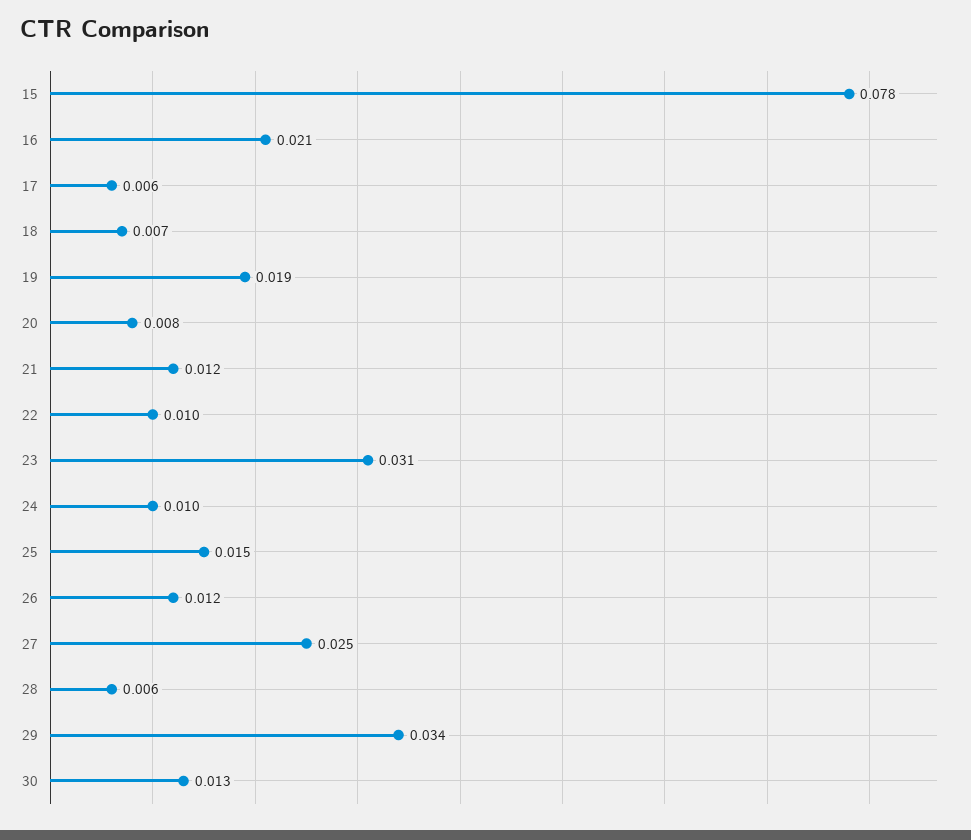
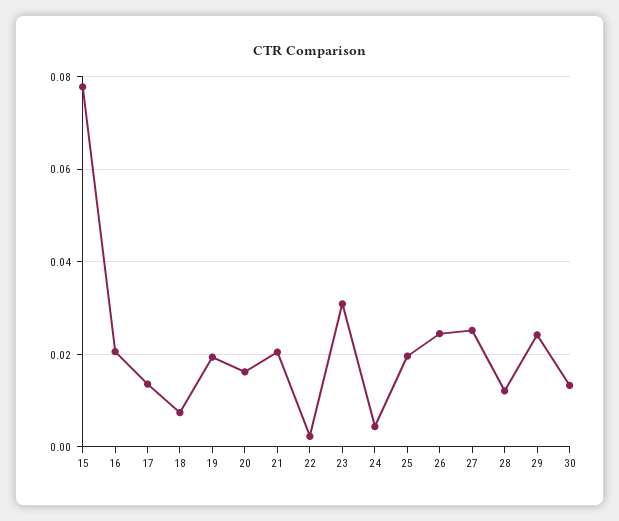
17: 0.006 -> 0.014
20: 0.008 -> 0.016
21: 0.012 -> 0.02
22: 0.01 -> 0.002
24: 0.01 -> 0.004
25: 0.015 -> 0.02
26: 0.012 -> 0.024
28: 0.006 -> 0.012
29: 0.034 -> 0.024

